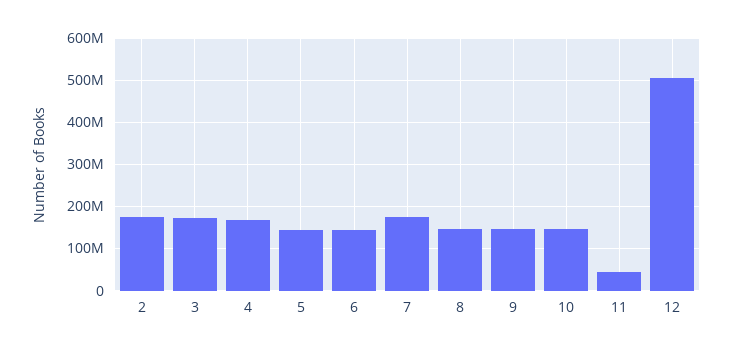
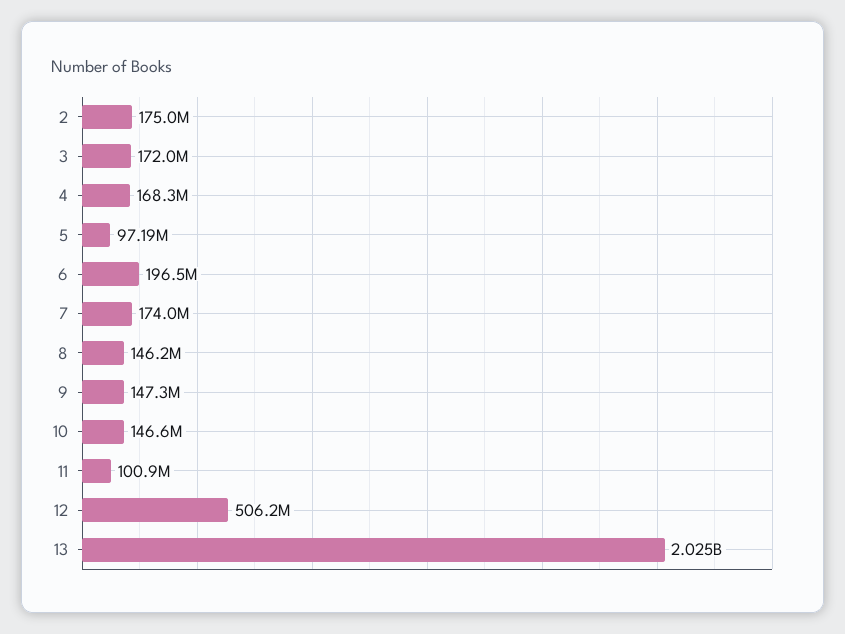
5: 140000000 -> 97190000
6: 140000000 -> 196500000
11: 40000000 -> 100900000
13: none -> 2025000000

